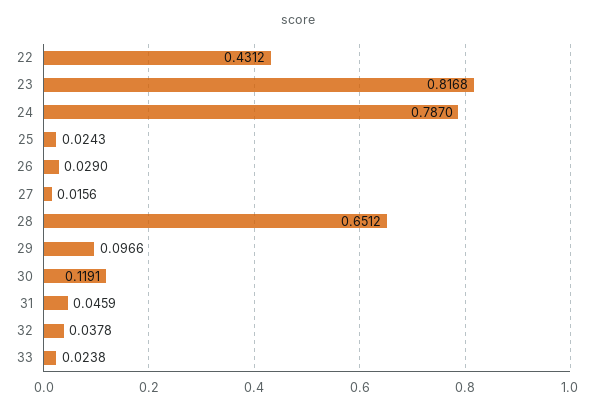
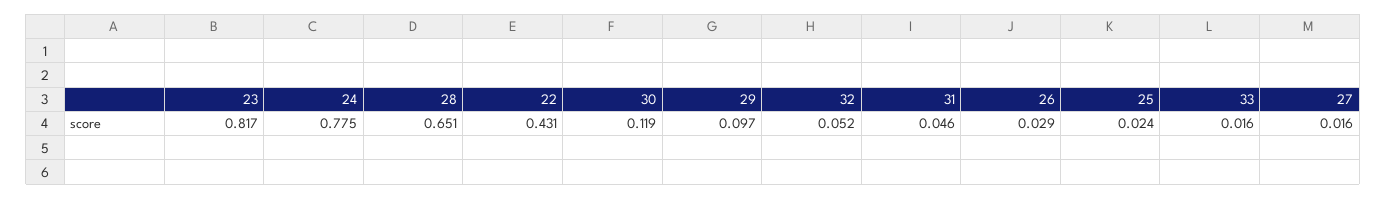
24: 0.787 -> 0.775
32: 0.0378 -> 0.052
33: 0.0238 -> 0.016

